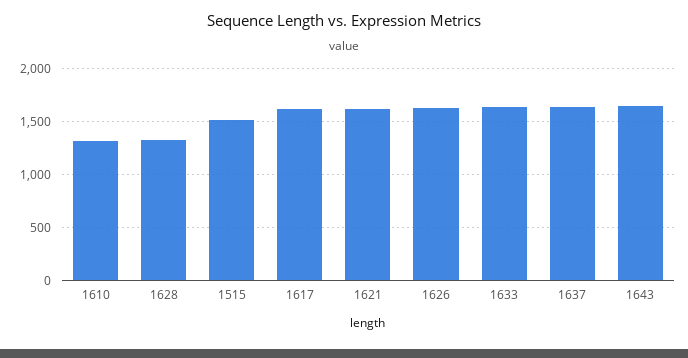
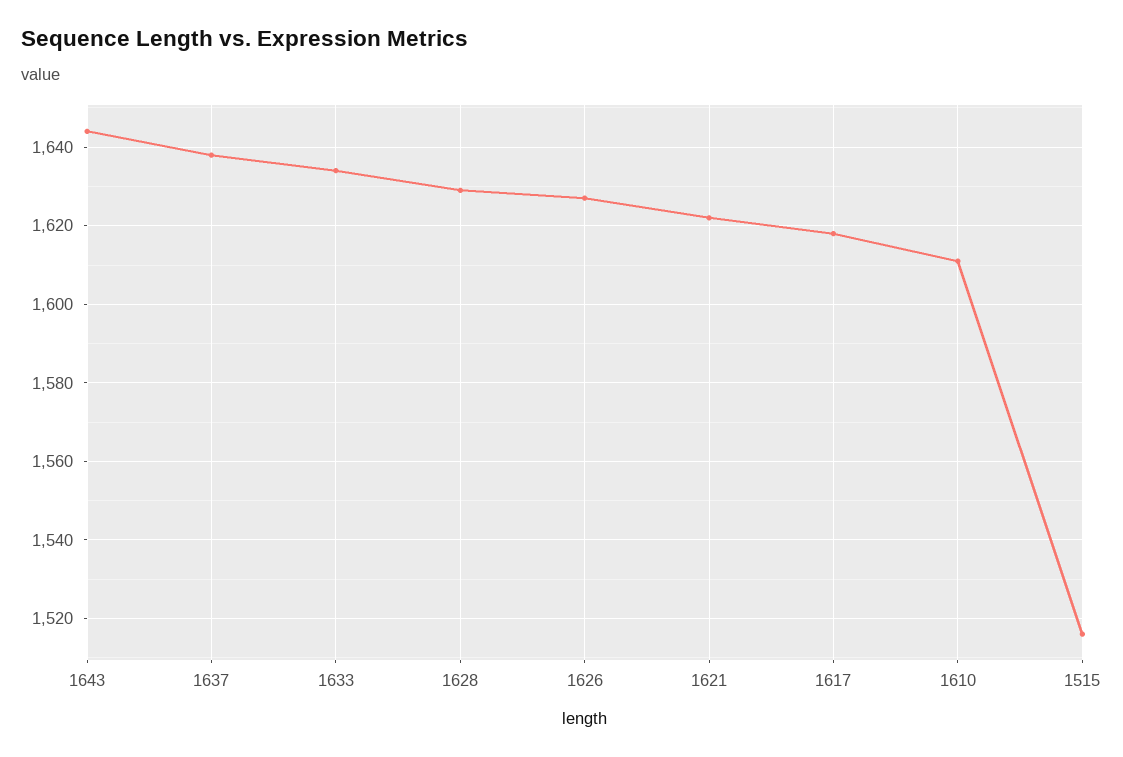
1610: 1300 -> 1610
1628: 1300 -> 1630

